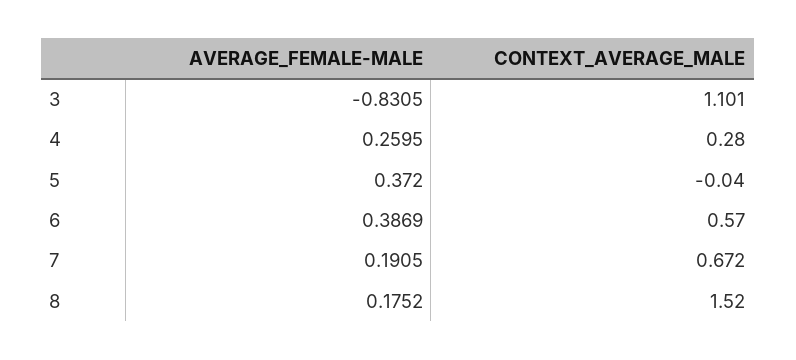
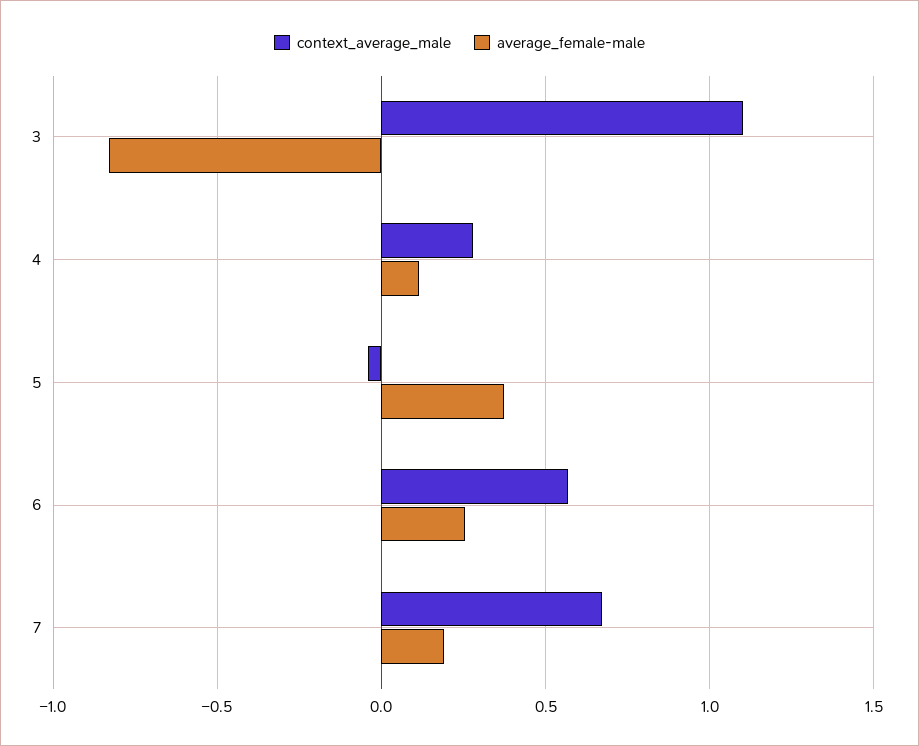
AVERAGE_FEMALE-MALE, 4: 0.2595 -> 0.1
AVERAGE_FEMALE-MALE, 6: 0.3869 -> 0.25
AVERAGE_FEMALE-MALE, 8: 0.1752 -> none
CONTEXT_AVERAGE_MALE, 8: 1.52 -> none

